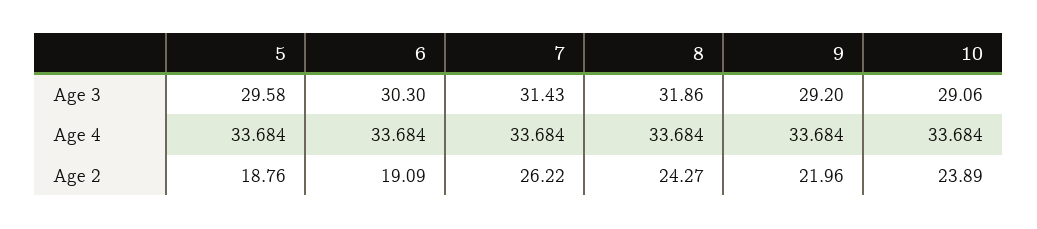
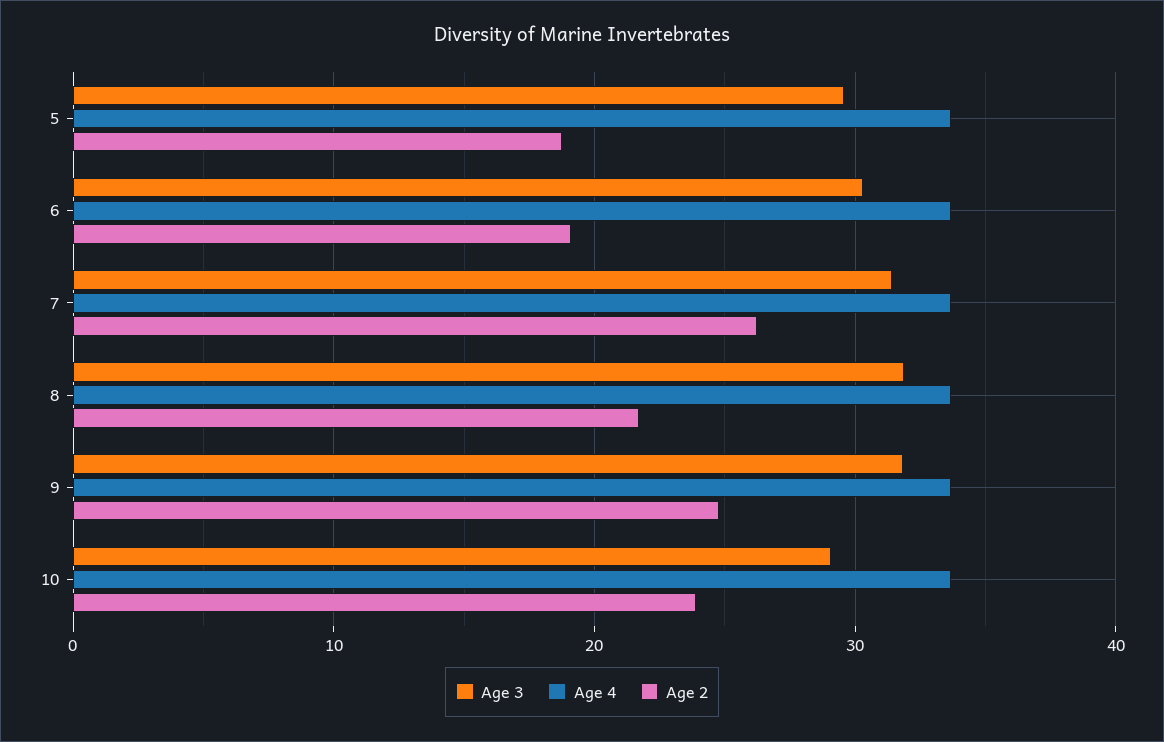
Age 3, 9: 29.2 -> 32
Age 2, 8: 24.27 -> 22
Age 2, 9: 21.96 -> 25

